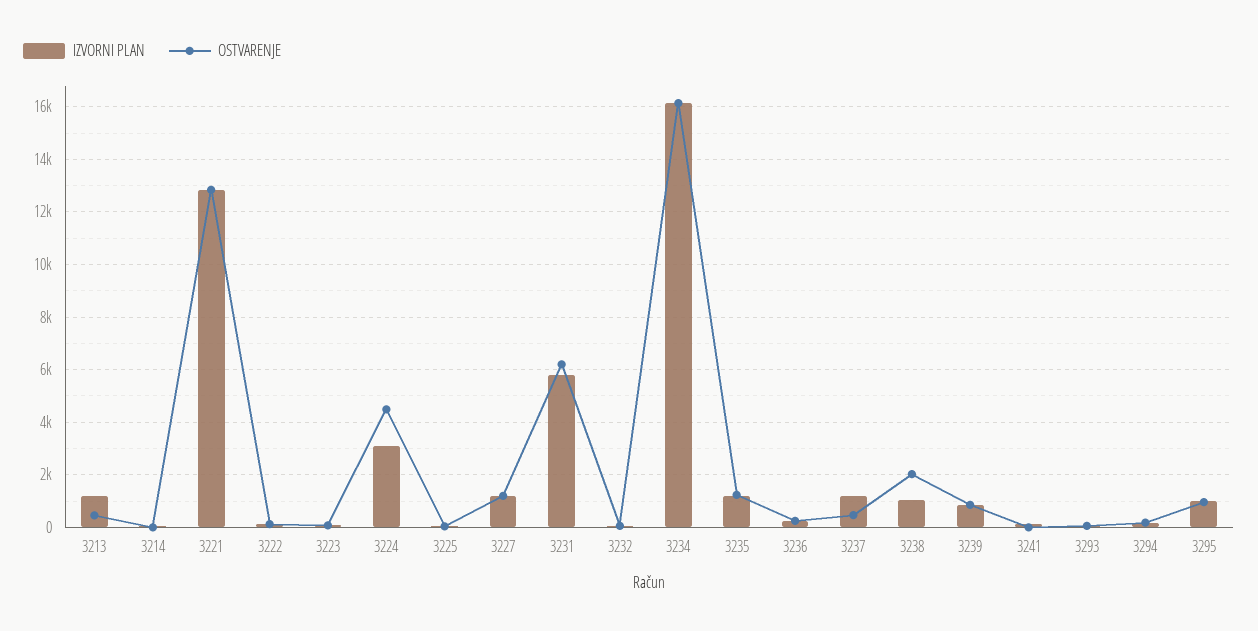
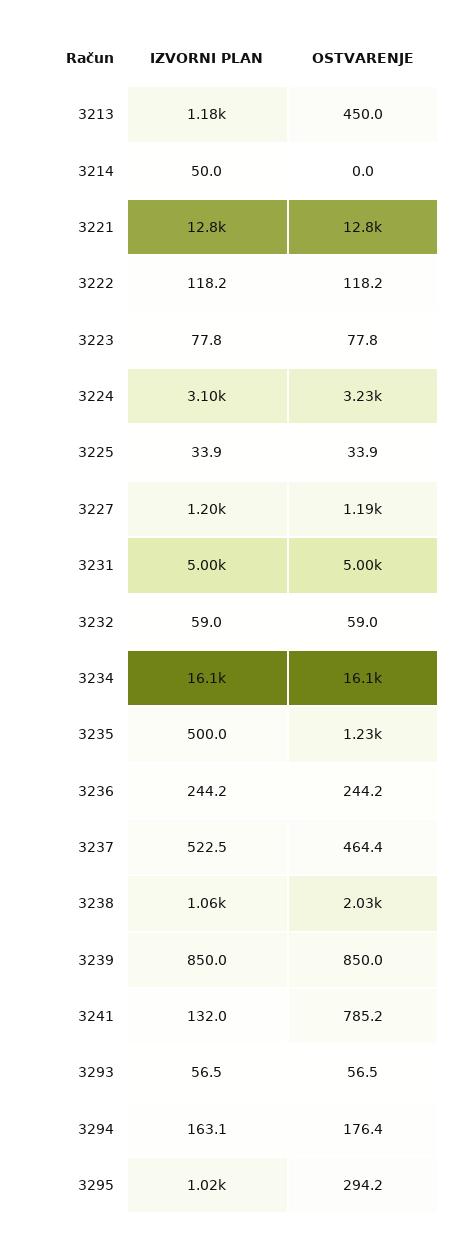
OSTVARENJE, 3224: 4500 -> 3230
IZVORNI PLAN, 3231: 5750 -> 5000
OSTVARENJE, 3231: 6250 -> 5000
IZVORNI PLAN, 3235: 1250 -> 500
IZVORNI PLAN, 3237: 1250 -> 522.5
OSTVARENJE, 3241: 0 -> 785.2
OSTVARENJE, 3295: 1000 -> 294.2

